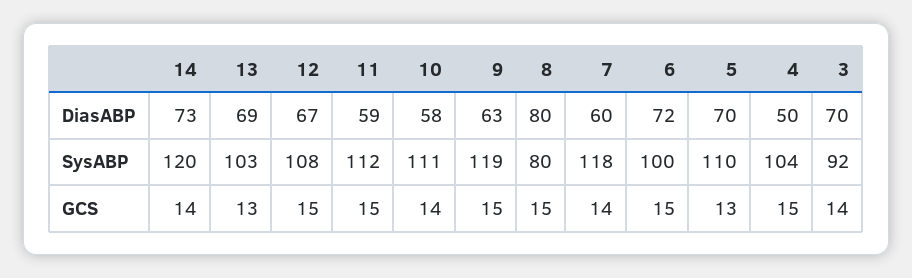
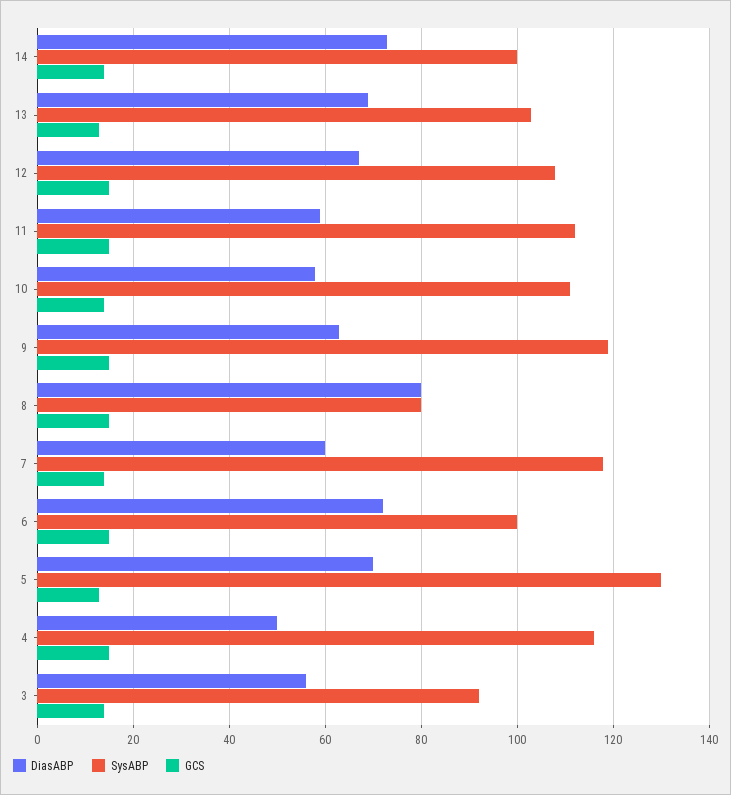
DiasABP, 3: 70 -> 55
SysABP, 14: 120 -> 100
SysABP, 5: 110 -> 130
SysABP, 4: 104 -> 115

